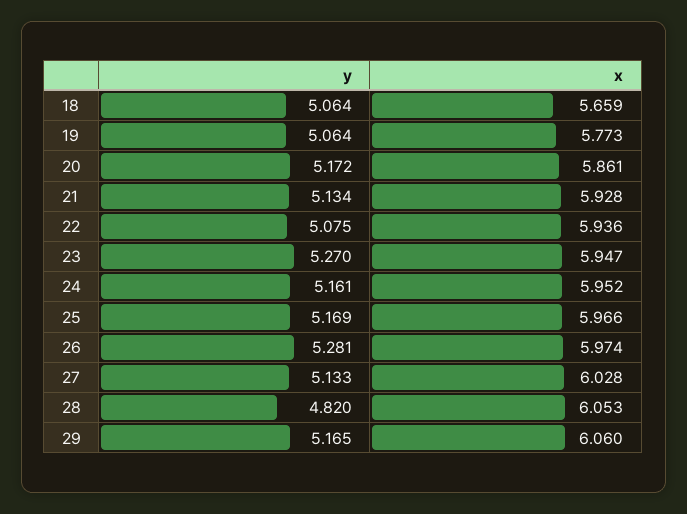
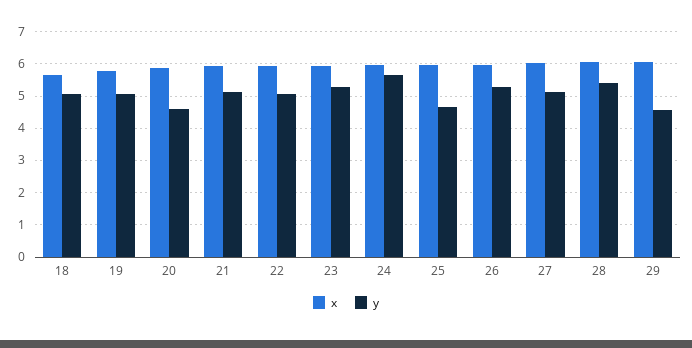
y, 20: 5.172 -> 4.6
y, 24: 5.161 -> 5.6
y, 25: 5.169 -> 4.6
y, 28: 4.82 -> 5.4
y, 29: 5.165 -> 4.6

